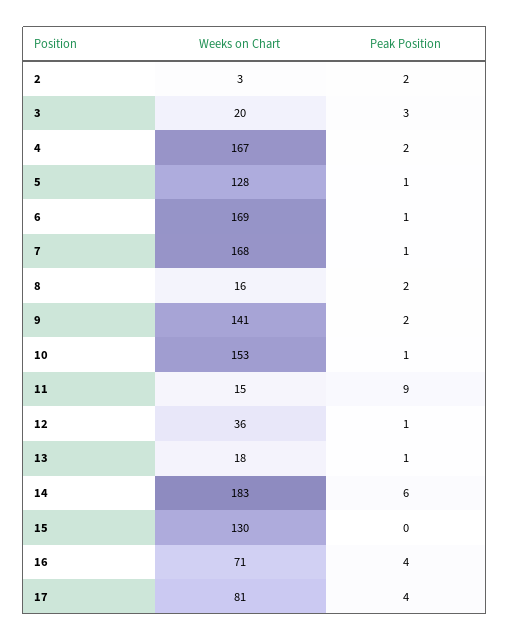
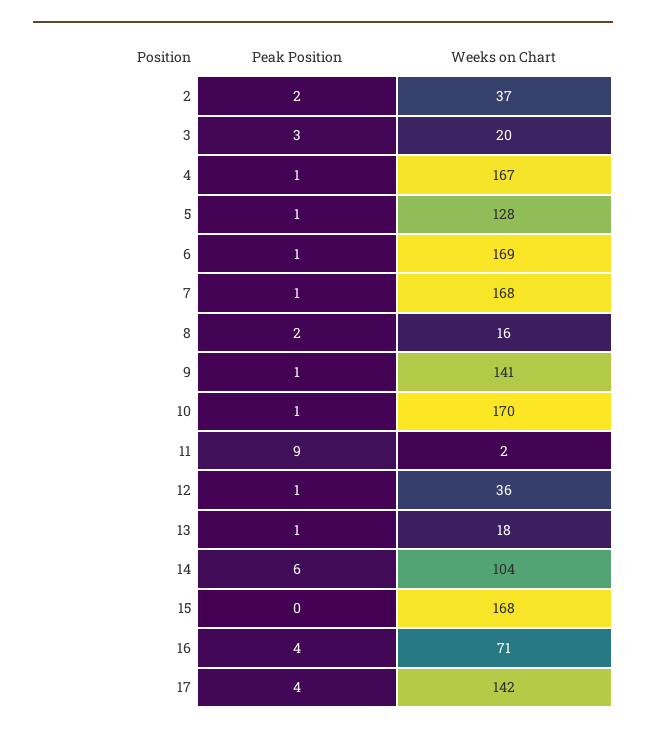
Weeks on Chart, 2: 3 -> 37
Peak Position, 4: 2 -> 1
Peak Position, 9: 2 -> 1
Weeks on Chart, 10: 153 -> 170
Weeks on Chart, 11: 15 -> 2
Weeks on Chart, 14: 183 -> 104
Weeks on Chart, 15: 130 -> 168
Weeks on Chart, 17: 81 -> 142

